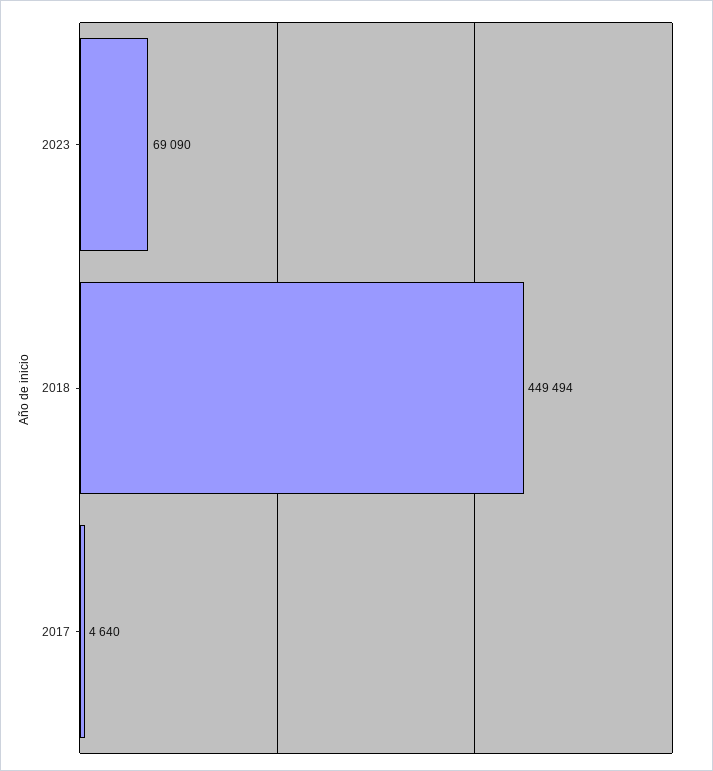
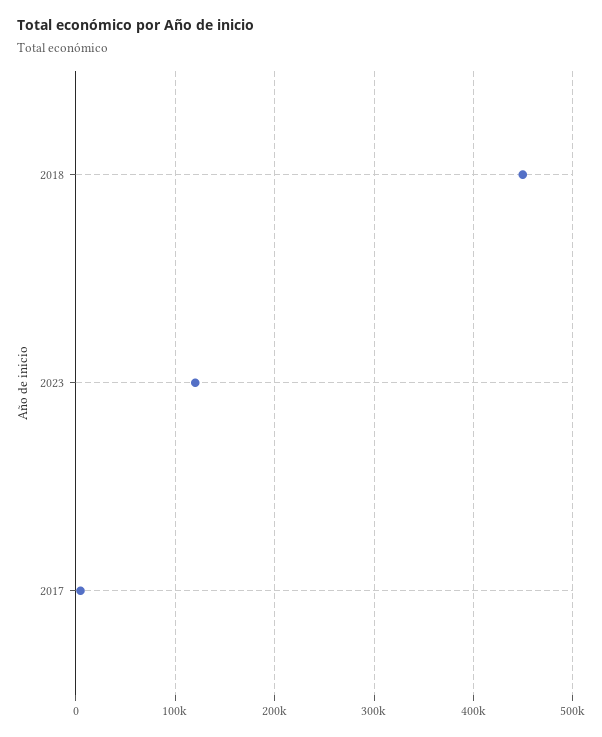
2023: 69090 -> 120000

